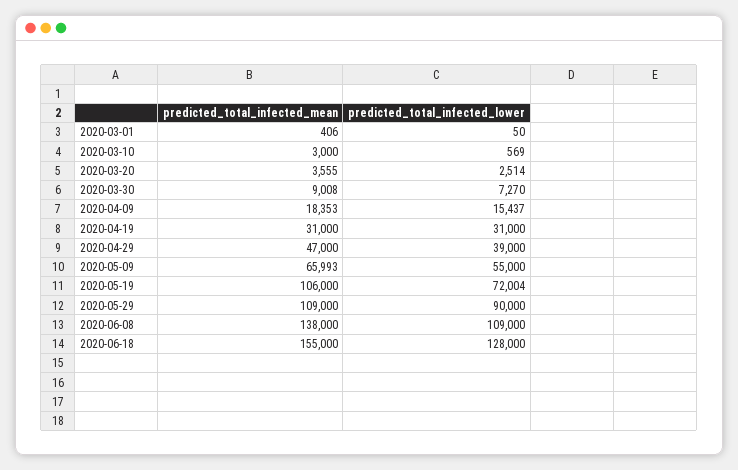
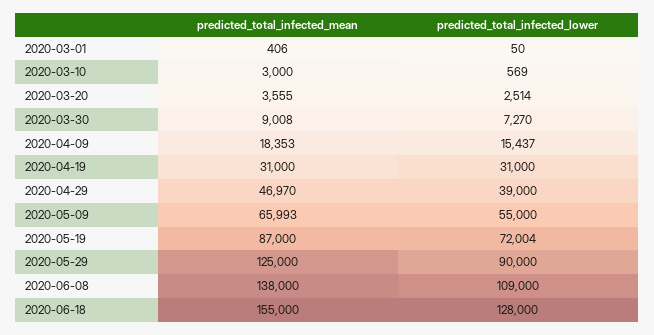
predicted_total_infected_mean, 2020-04-29: 47000 -> 46970
predicted_total_infected_mean, 2020-05-19: 106000 -> 87000
predicted_total_infected_mean, 2020-05-29: 109000 -> 125000

